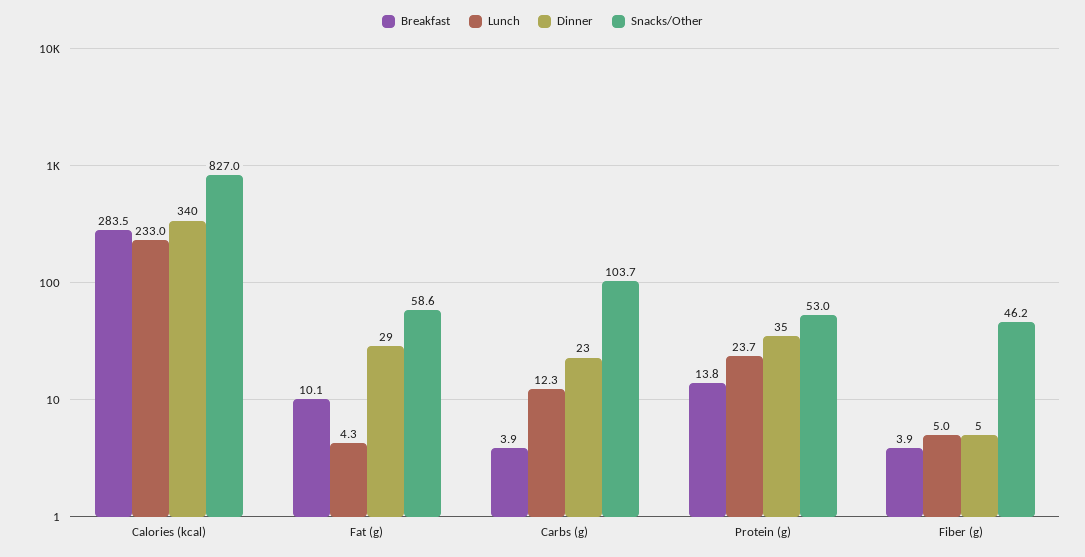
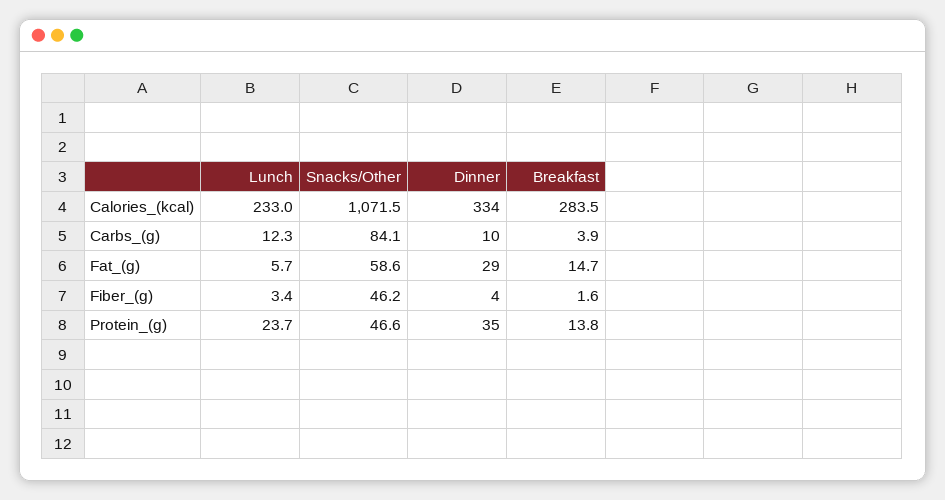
Dinner, Calories (kcal): 340 -> 334
Snacks/Other, Calories (kcal): 827 -> 1071.5
Breakfast, Fat (g): 10.1 -> 14.7
Lunch, Fat (g): 4.3 -> 5.7
Dinner, Carbs (g): 23 -> 10
Snacks/Other, Carbs (g): 103.7 -> 84.1
Snacks/Other, Protein (g): 53 -> 46.6
Breakfast, Fiber (g): 3.9 -> 1.6
Lunch, Fiber (g): 5 -> 3.4
Dinner, Fiber (g): 5 -> 4

